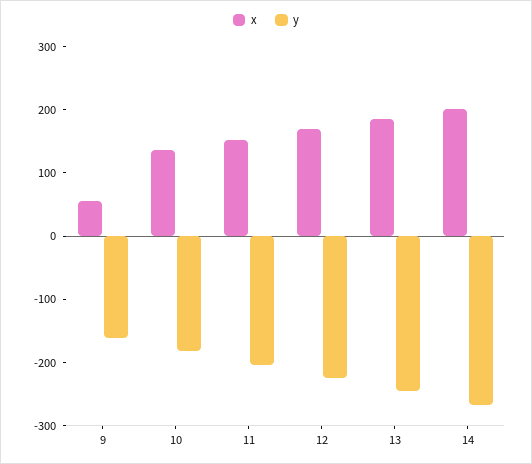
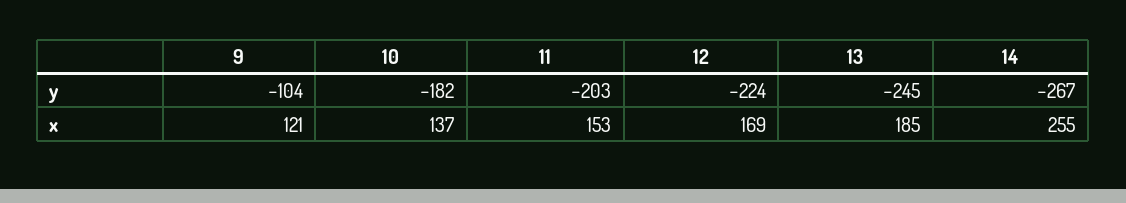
x, 9: 60 -> 121
y, 9: -160 -> -104
x, 14: 200 -> 255

